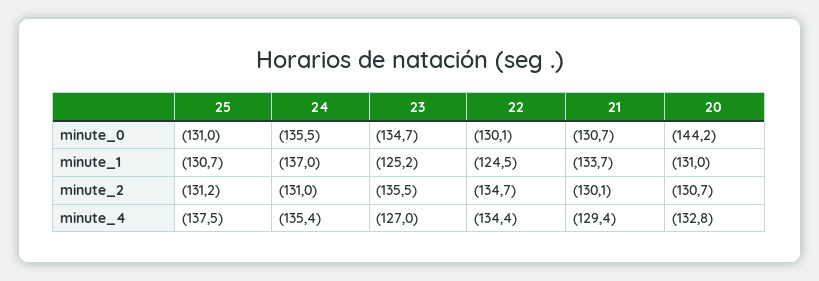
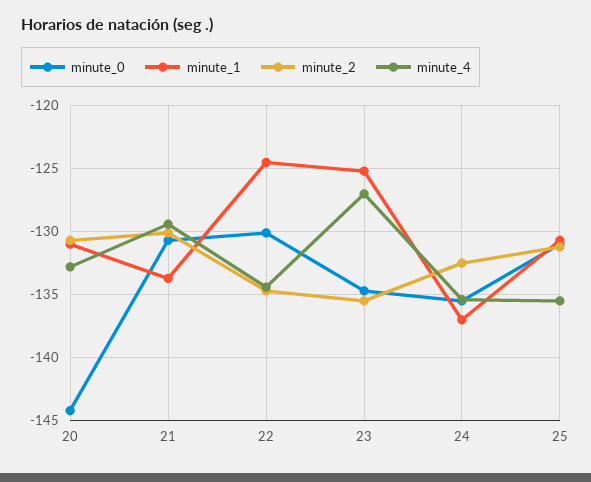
minute_2, 24: -131 -> -132.5
minute_4, 25: -137.5 -> -135.5

